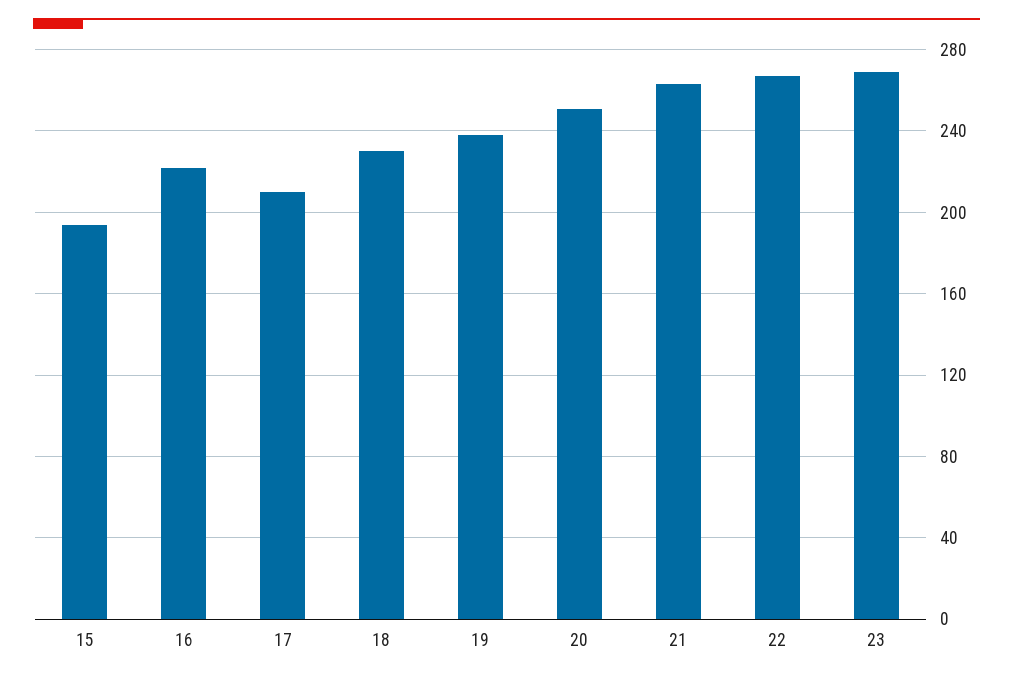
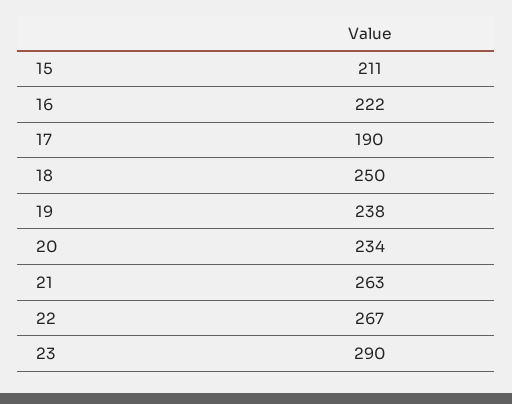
15: 195 -> 211
17: 210 -> 190
18: 230 -> 250
20: 250 -> 234
23: 270 -> 290

